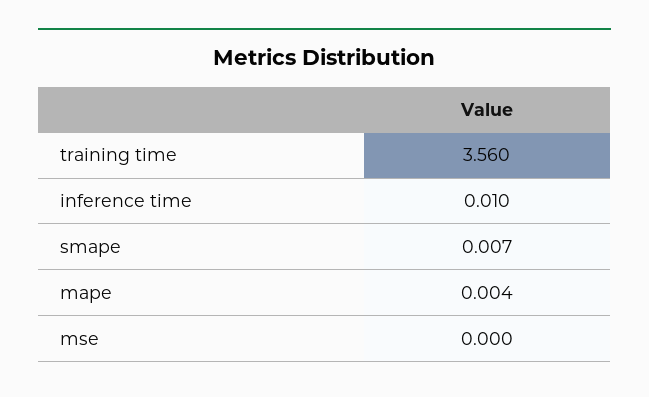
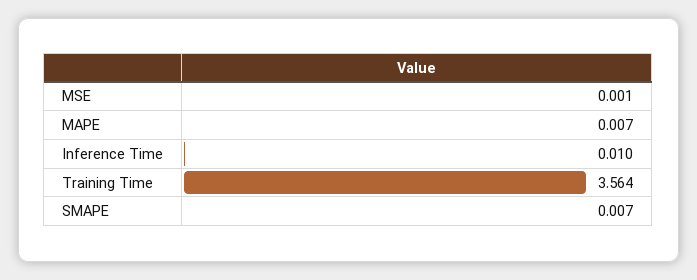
training time: 3.56 -> 3.564
mape: 0.004 -> 0.007
mse: 0 -> 0.001

